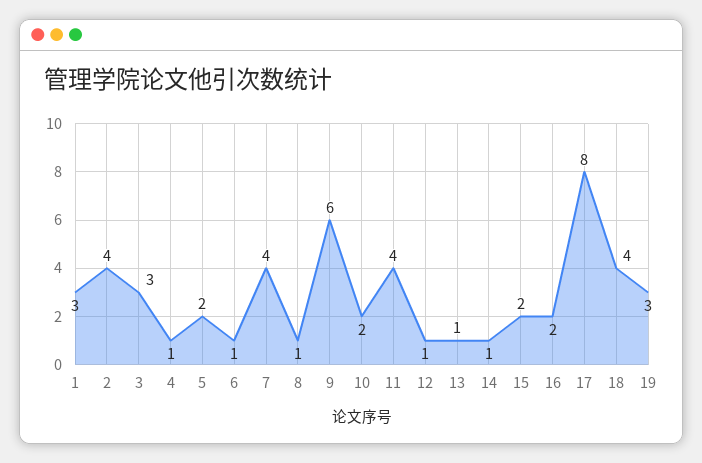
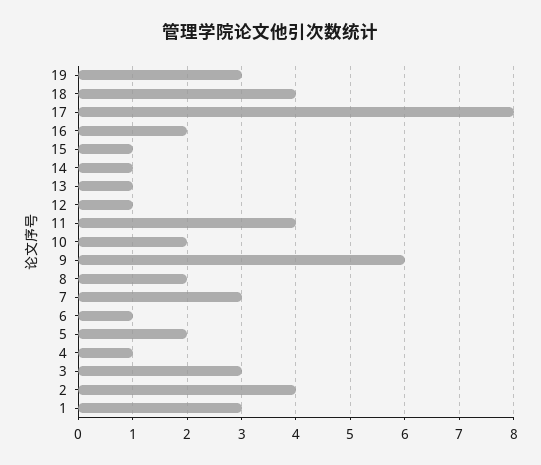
7: 4 -> 3
8: 1 -> 2
15: 2 -> 1

